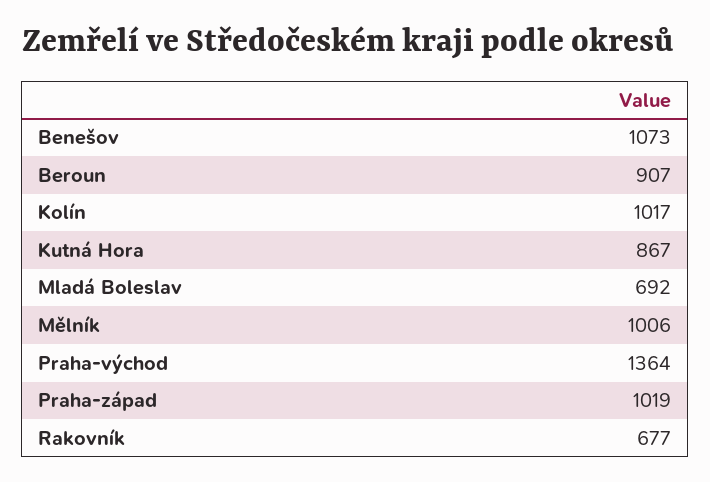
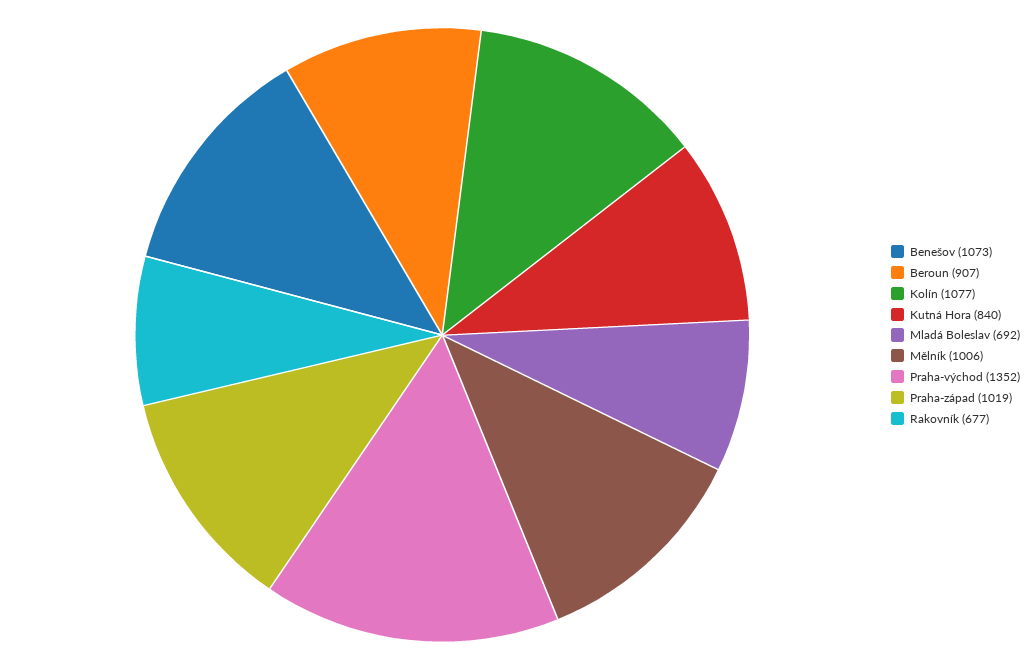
Kolín: 1017 -> 1077
Kutná Hora: 867 -> 840
Praha-východ: 1364 -> 1352

